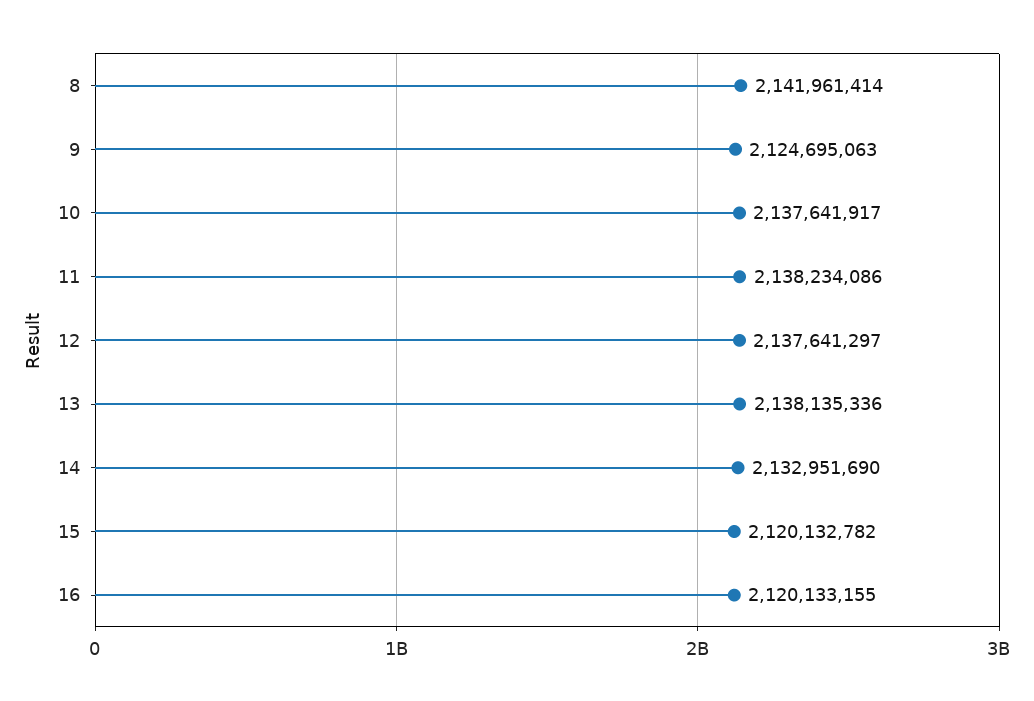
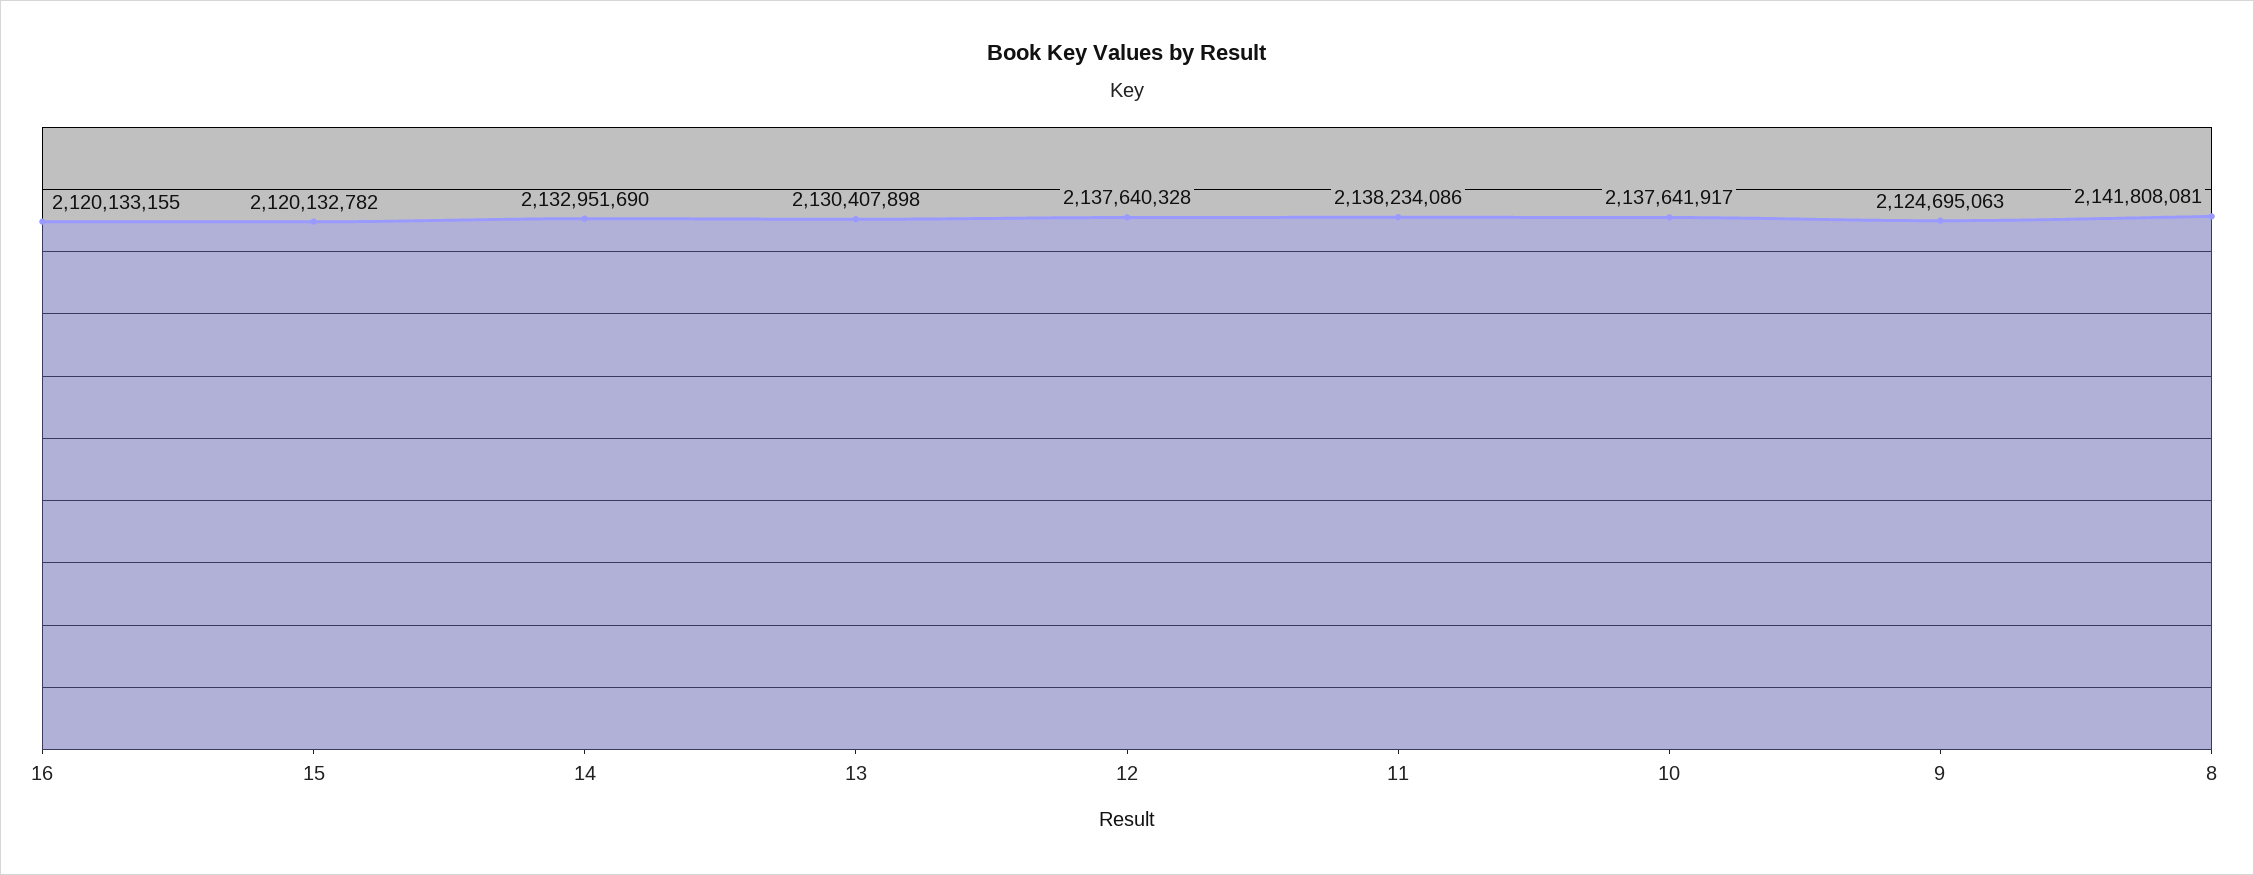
8: 2141961414 -> 2141808081
12: 2137641297 -> 2137640328
13: 2138135336 -> 2130407898

